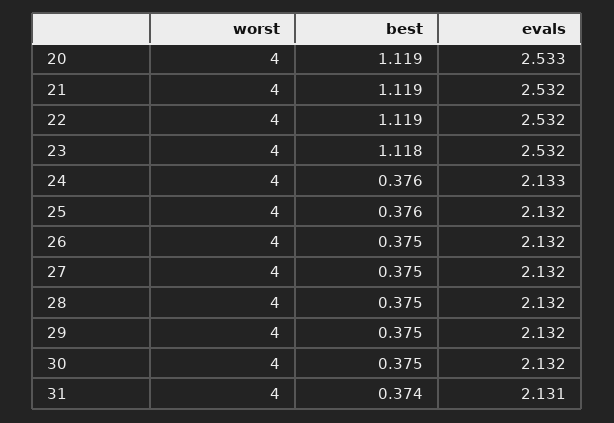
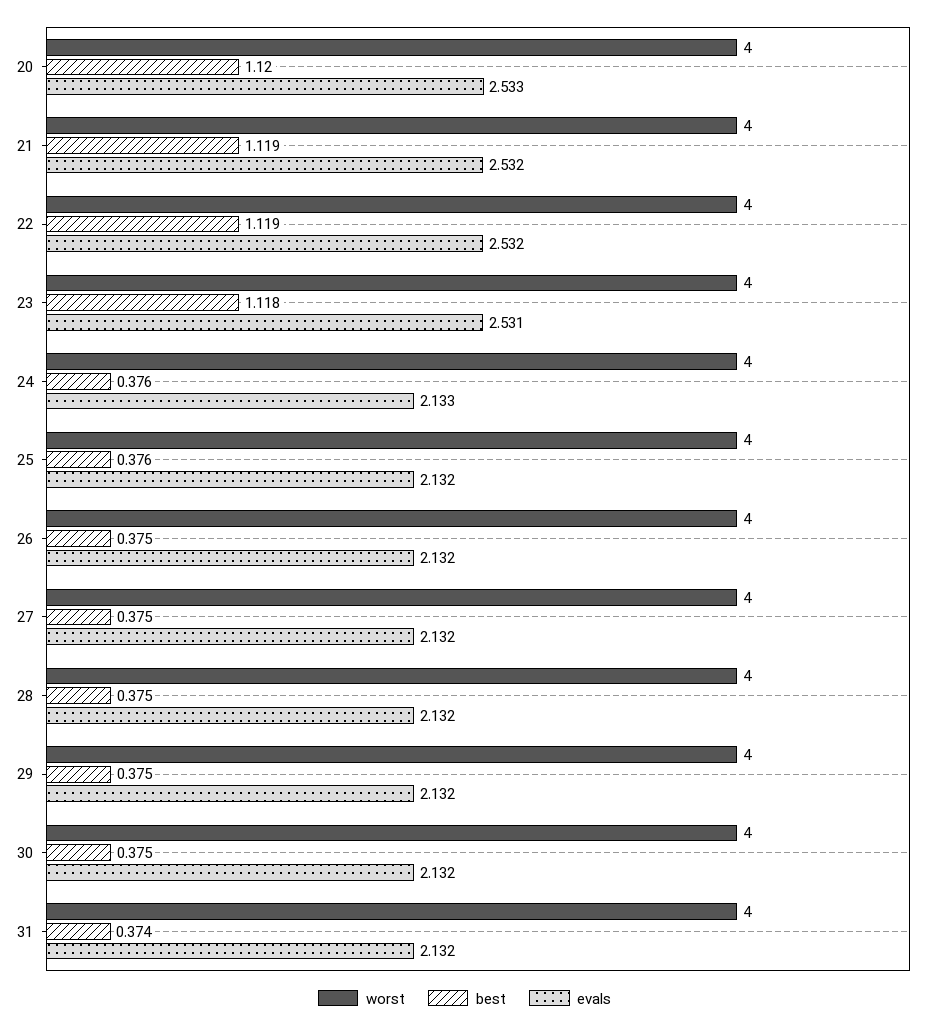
best, 20: 1.119 -> 1.12
evals, 23: 2.532 -> 2.531
evals, 31: 2.131 -> 2.132

